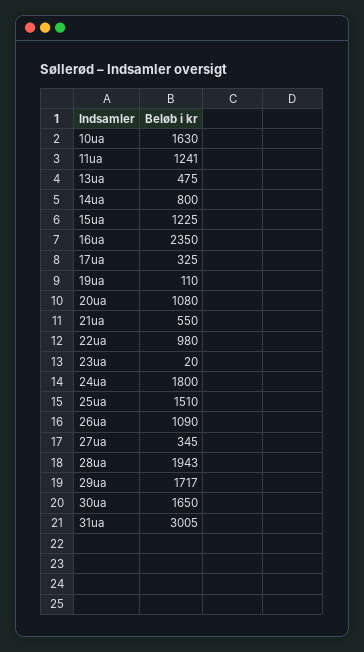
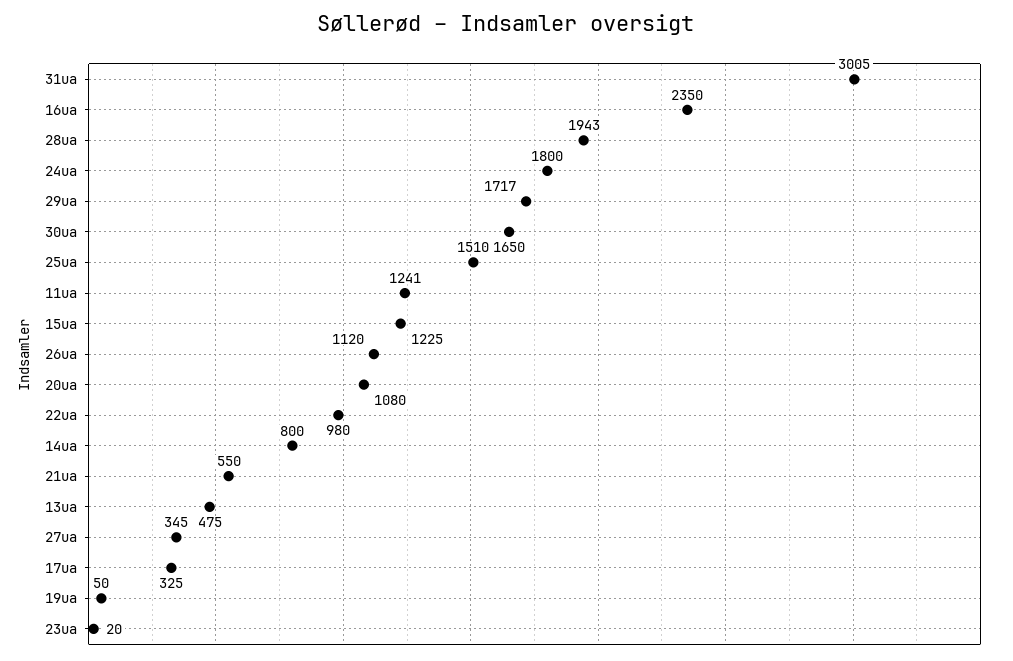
10ua: 1630 -> none
19ua: 110 -> 50
26ua: 1090 -> 1120

